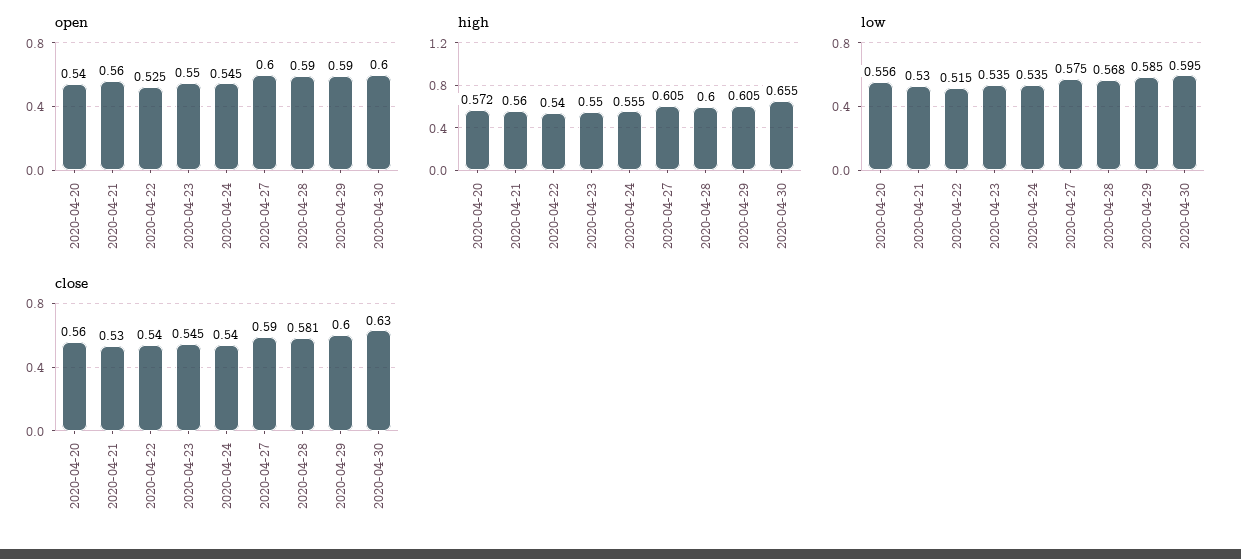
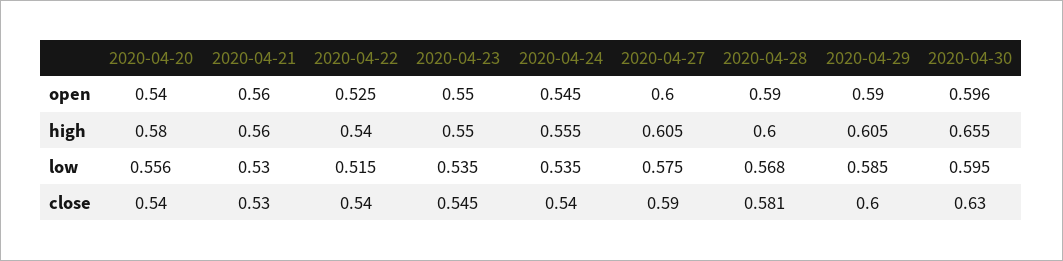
open, 2020-04-30: 0.6 -> 0.596
high, 2020-04-20: 0.572 -> 0.58
close, 2020-04-20: 0.56 -> 0.54

